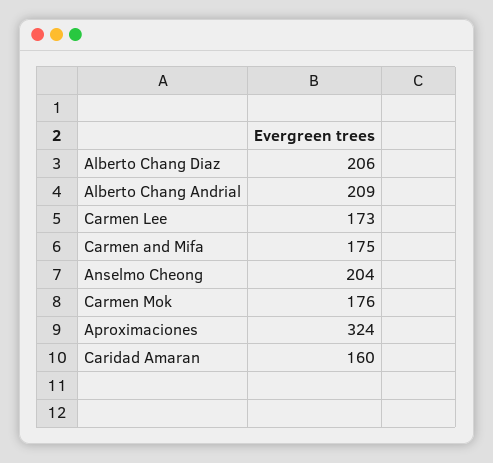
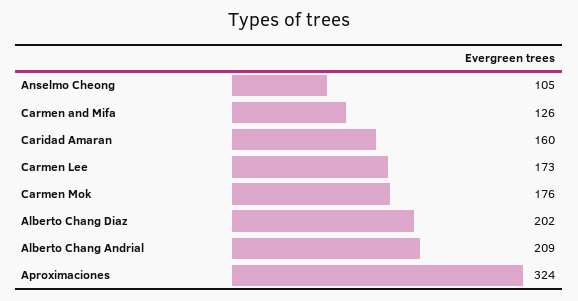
Alberto Chang Diaz: 206 -> 202
Carmen and Mifa: 175 -> 126
Anselmo Cheong: 204 -> 105

